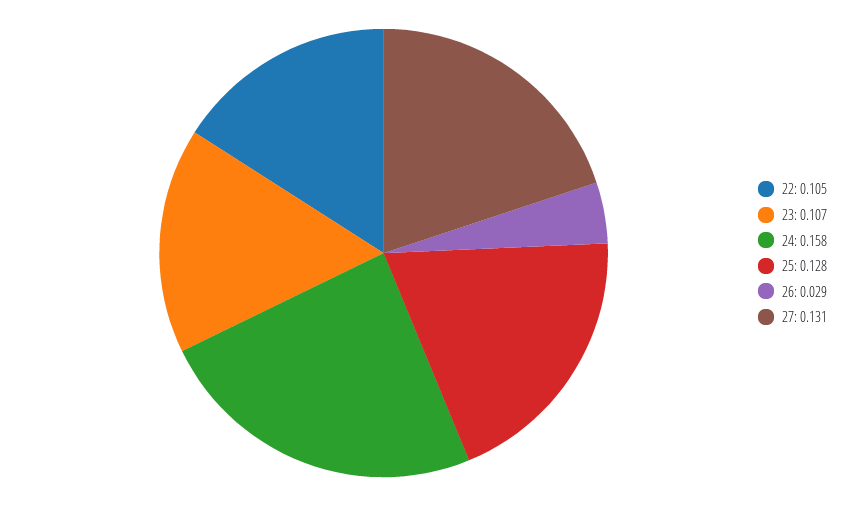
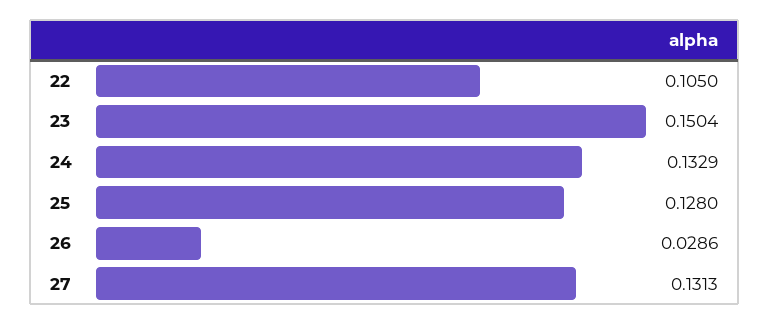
23: 0.107 -> 0.1504
24: 0.158 -> 0.1329

